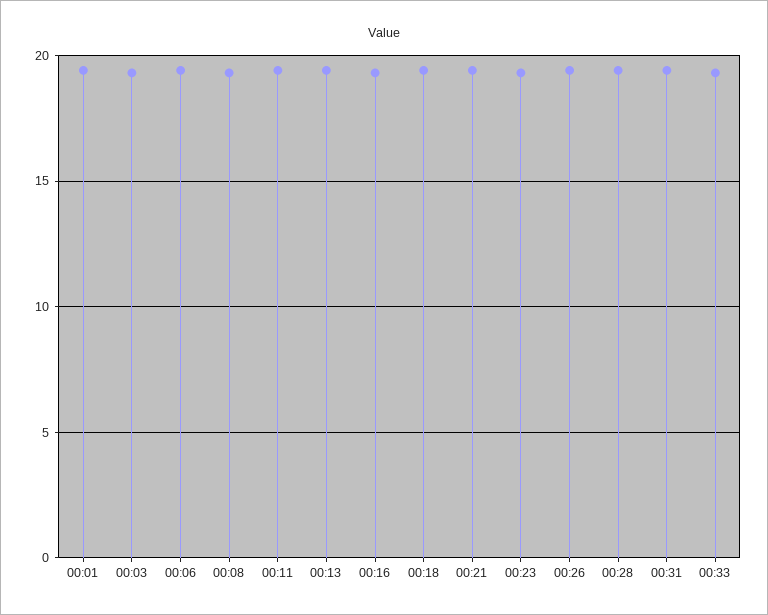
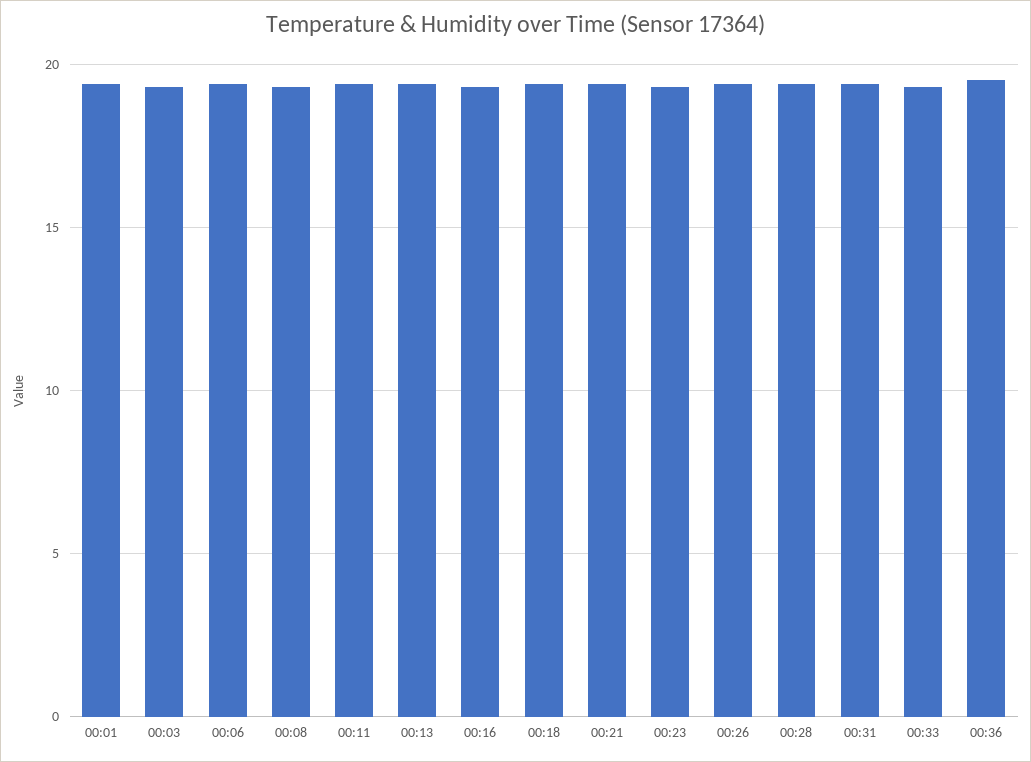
00:36: none -> 19.5

